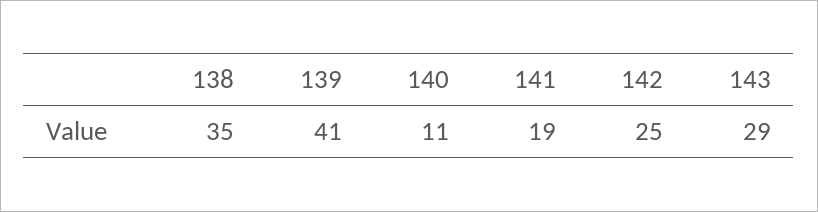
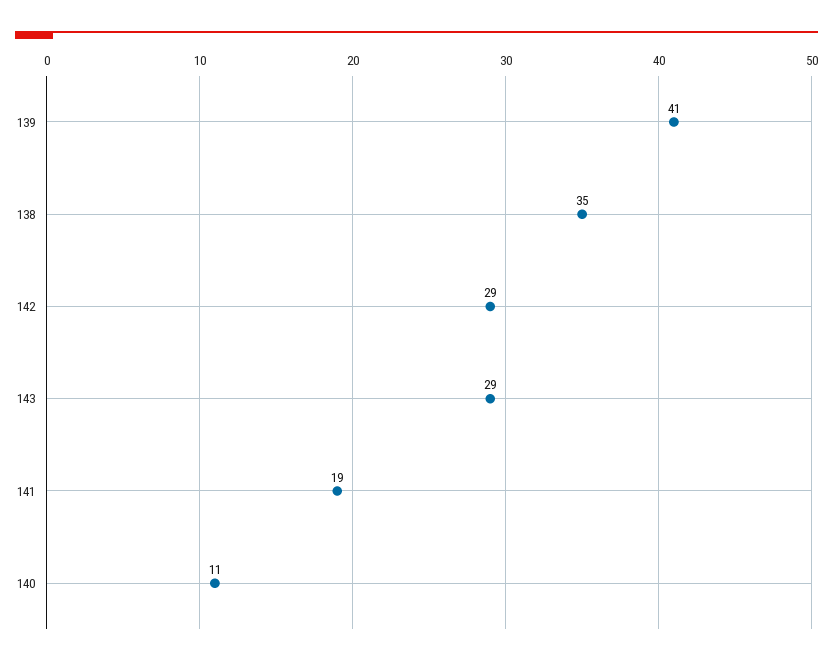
142: 25 -> 29

